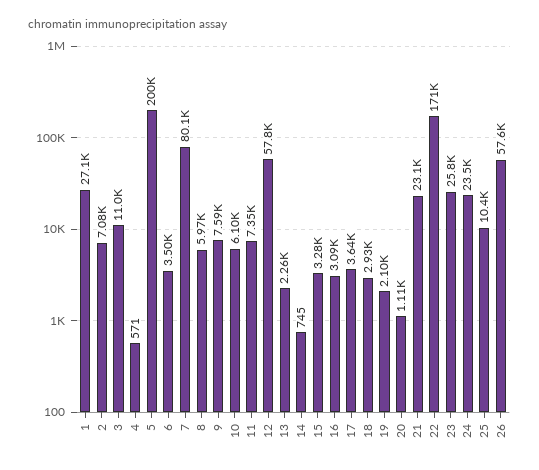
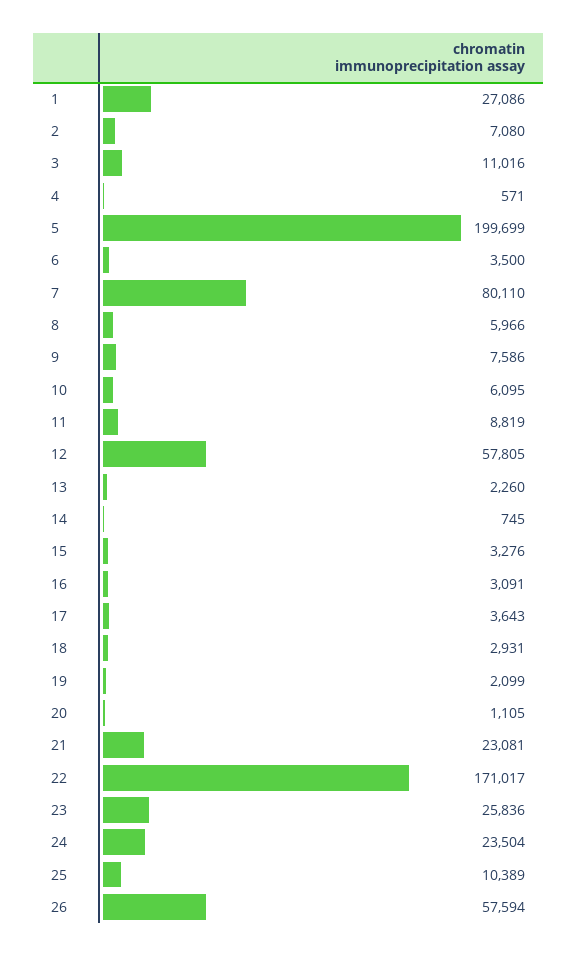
11: 7350 -> 8819

